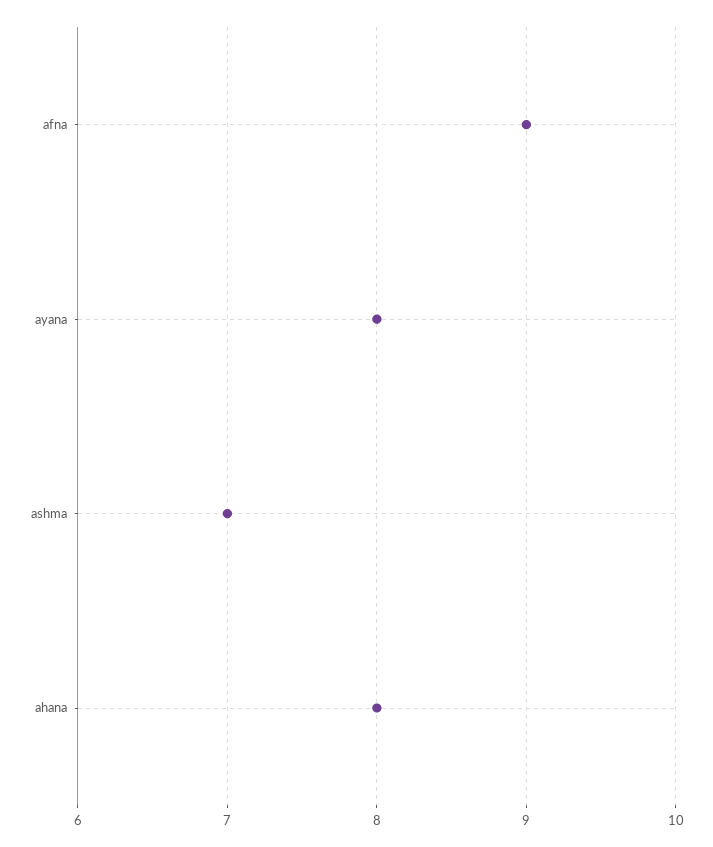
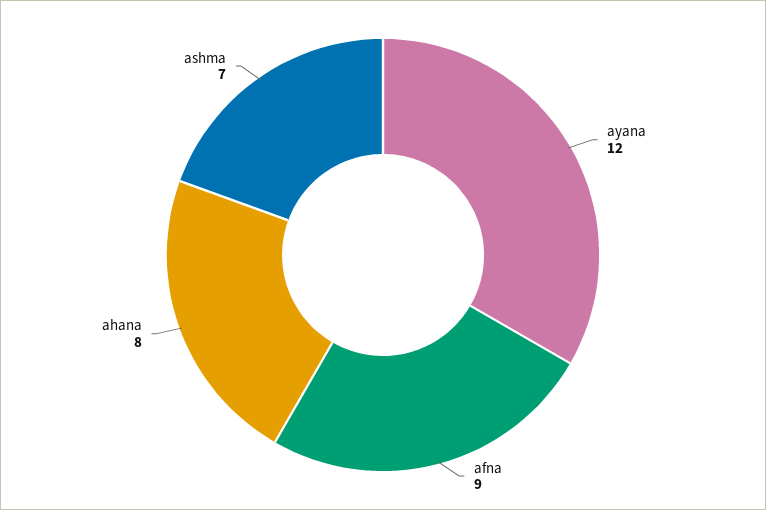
ayana: 8 -> 12

